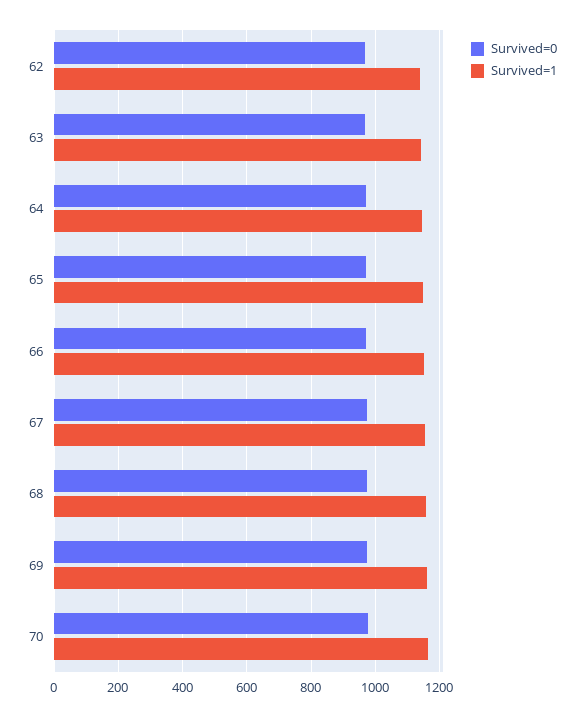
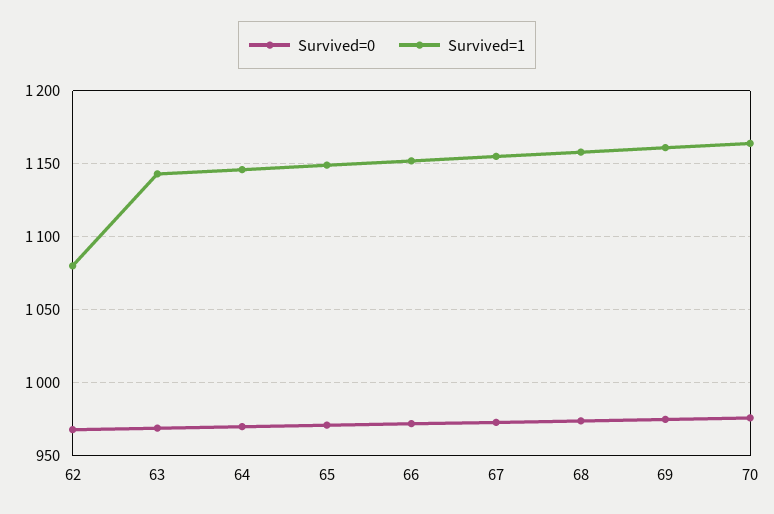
Survived=1, 62: 1140 -> 1080

